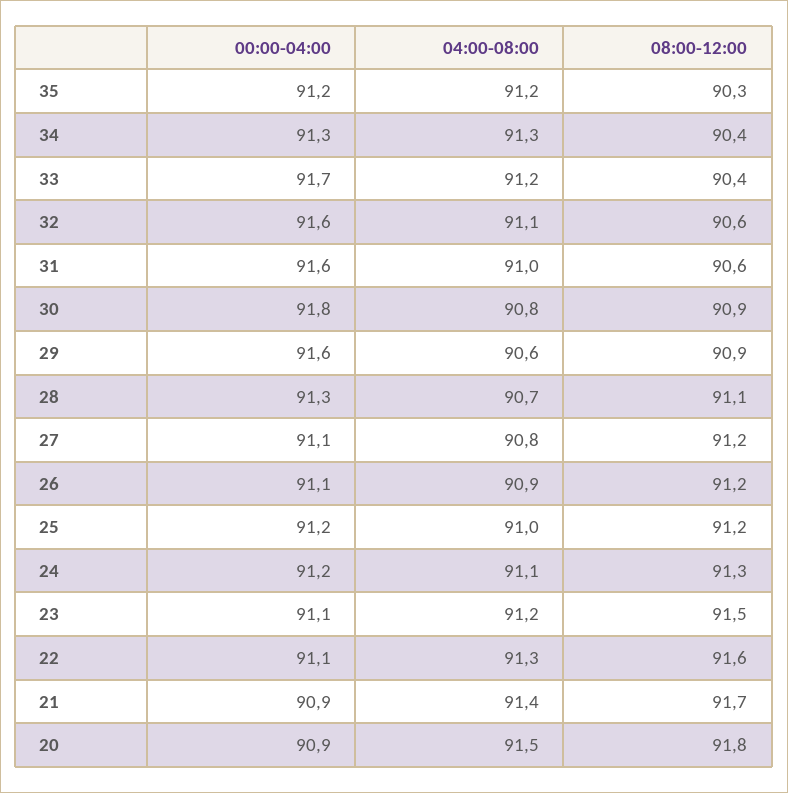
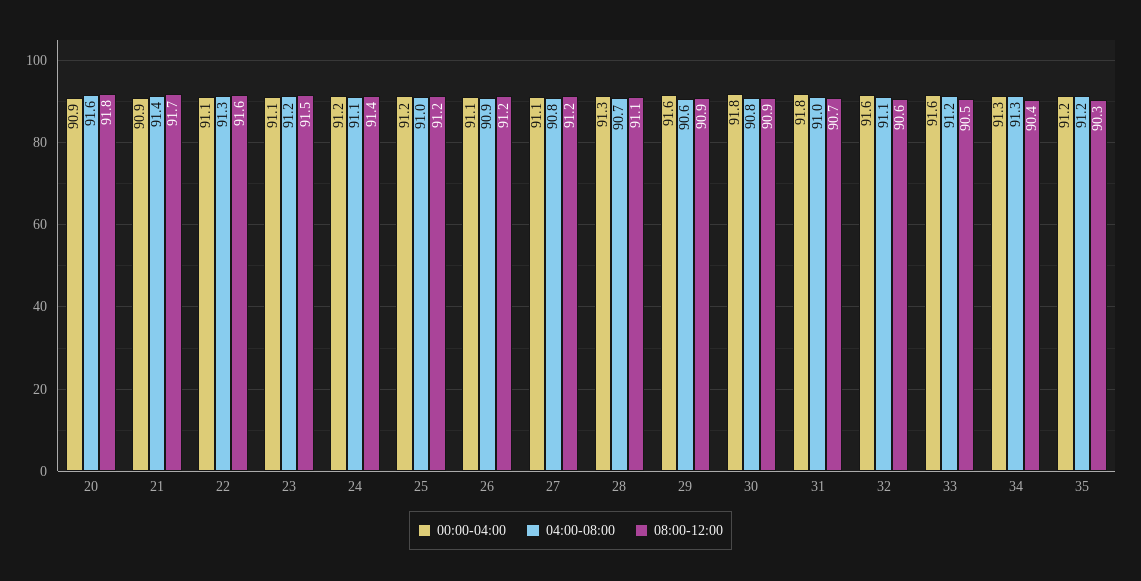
00:00-04:00, 33: 91.7 -> 91.6
08:00-12:00, 33: 90.4 -> 90.5
00:00-04:00, 31: 91.6 -> 91.8
08:00-12:00, 31: 90.6 -> 90.7
08:00-12:00, 24: 91.3 -> 91.4
04:00-08:00, 20: 91.5 -> 91.6

